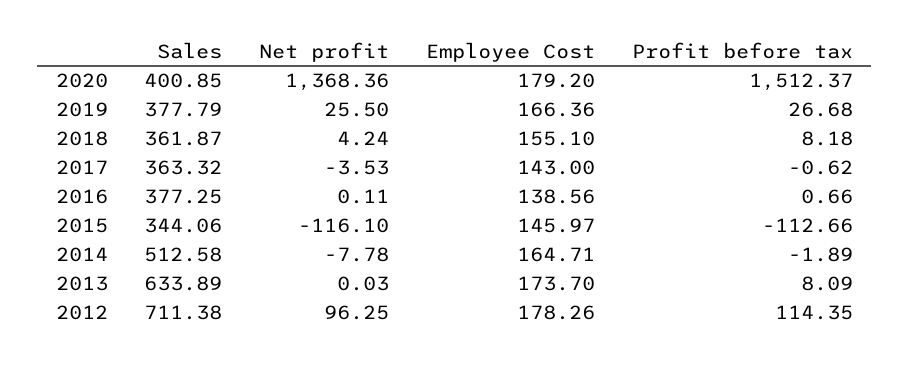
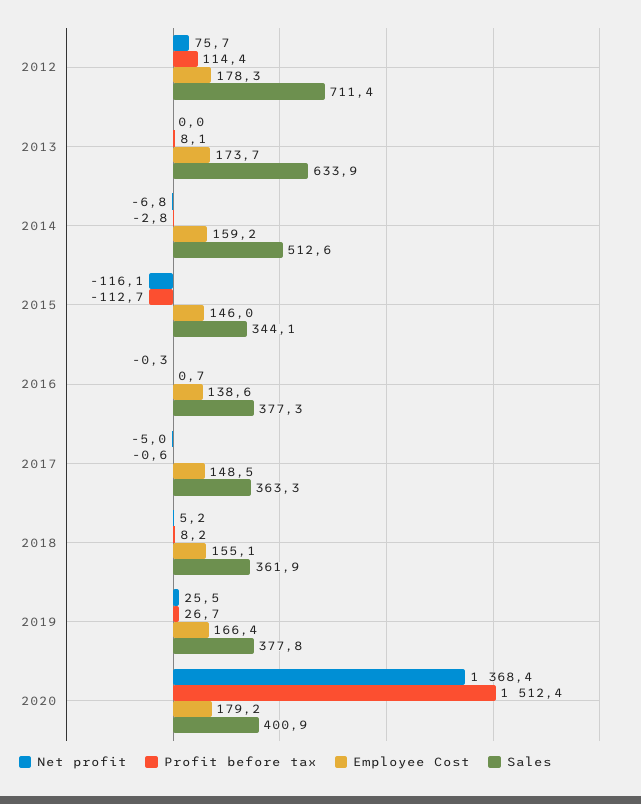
Net profit, 2018: 4.24 -> 5.2
Net profit, 2017: -3.53 -> -5
Employee Cost, 2017: 143 -> 148.5
Net profit, 2016: 0.11 -> -0.3
Net profit, 2014: -7.78 -> -6.8
Employee Cost, 2014: 164.71 -> 159.2
Profit before tax, 2014: -1.89 -> -2.8
Net profit, 2012: 96.25 -> 75.7

